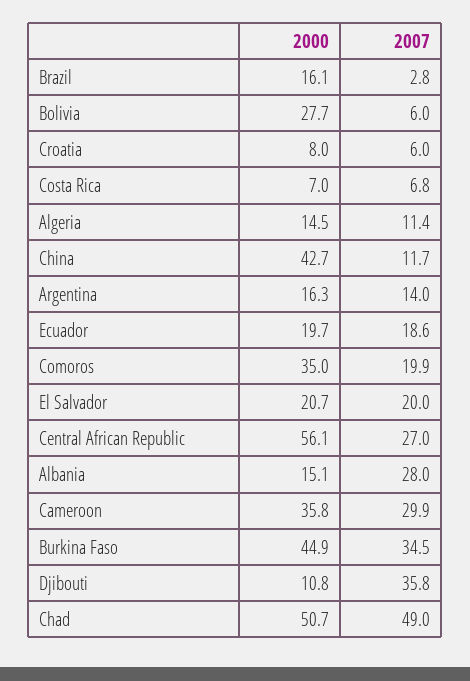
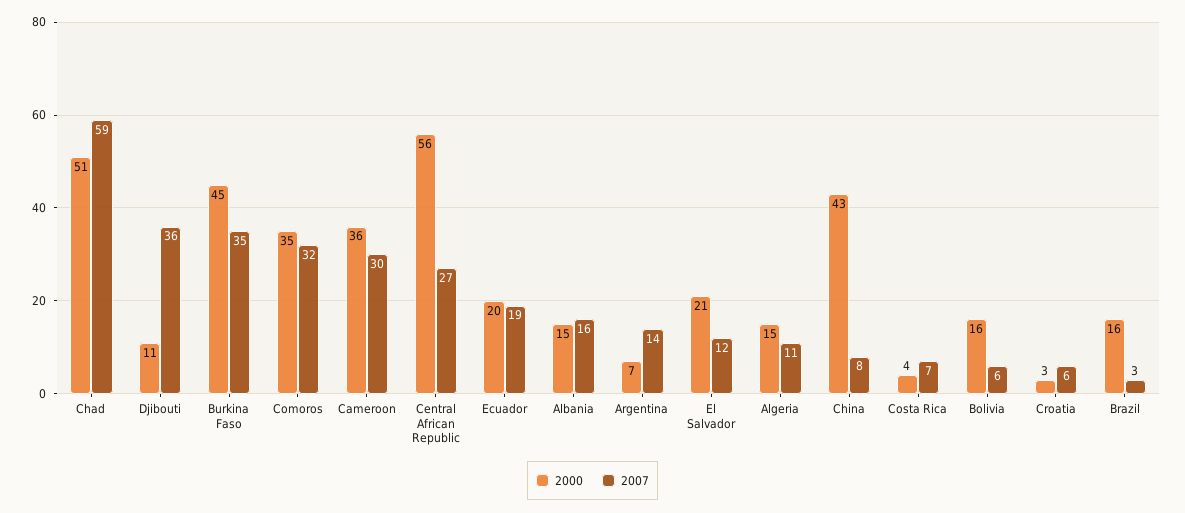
2000, Bolivia: 27.7 -> 16
2000, Croatia: 8 -> 3
2000, Costa Rica: 7 -> 4
2007, China: 11.7 -> 8
2000, Argentina: 16.3 -> 7
2007, Comoros: 19.9 -> 32
2007, El Salvador: 20 -> 12
2007, Albania: 28 -> 16
2007, Chad: 49 -> 59

